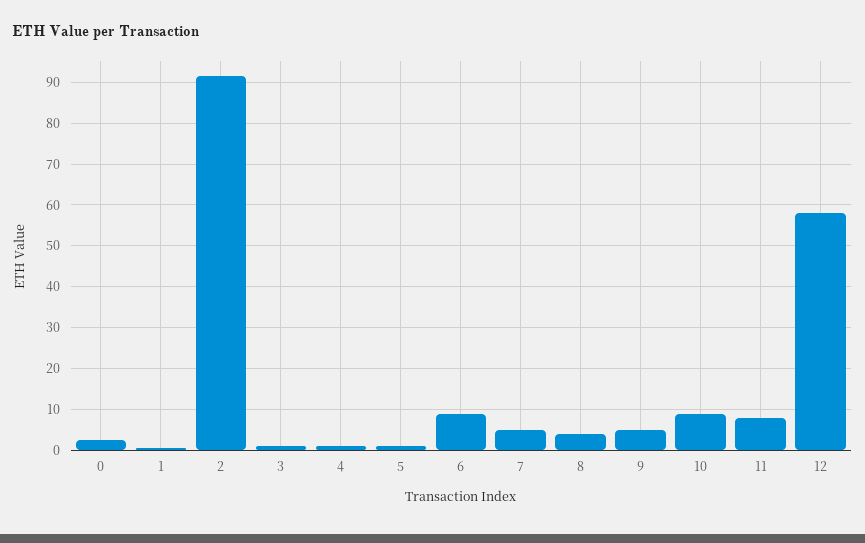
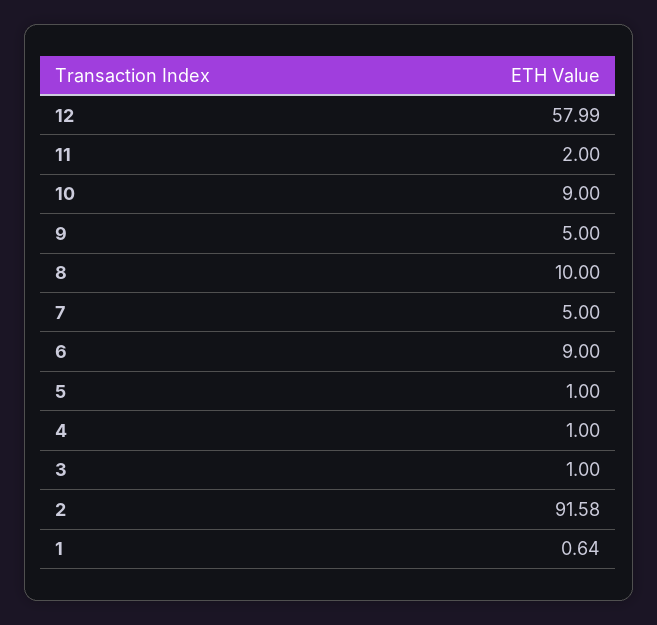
0: 2 -> none
8: 4 -> 10
11: 8 -> 2

